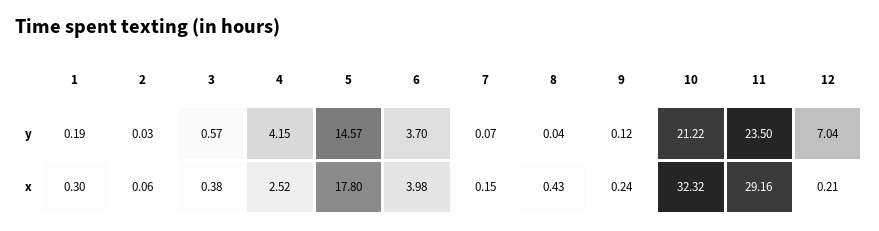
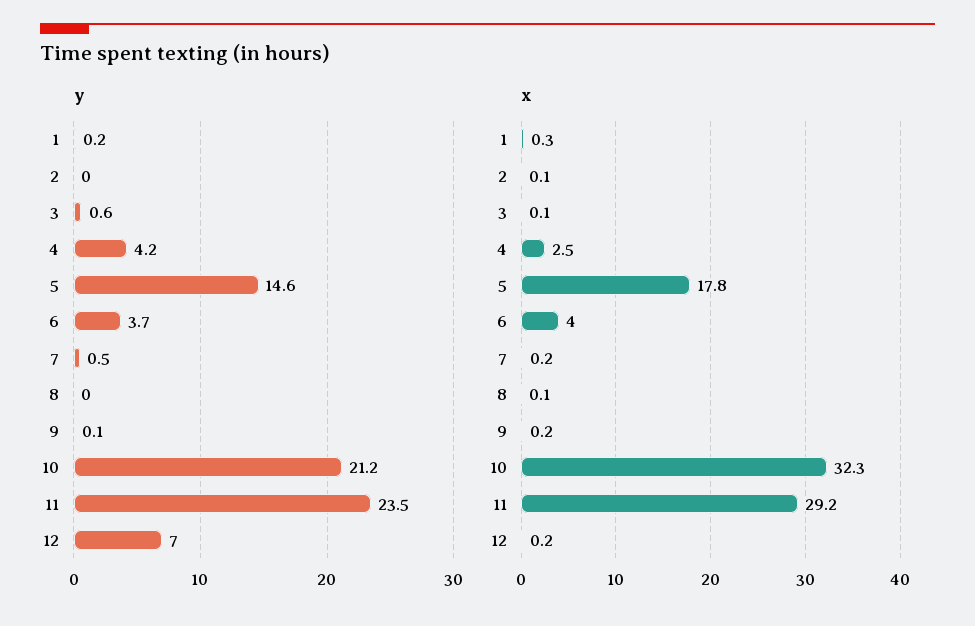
y, 7: 0.07 -> 0.5
x, 3: 0.38 -> 0.1
x, 8: 0.43 -> 0.1

